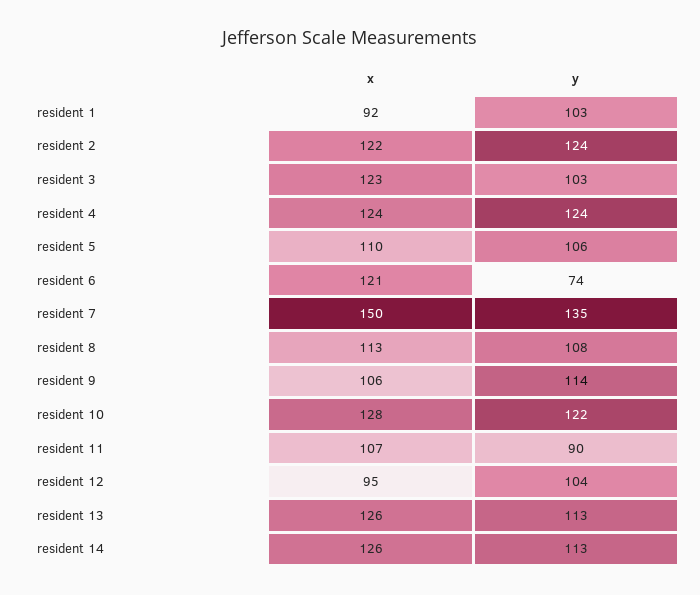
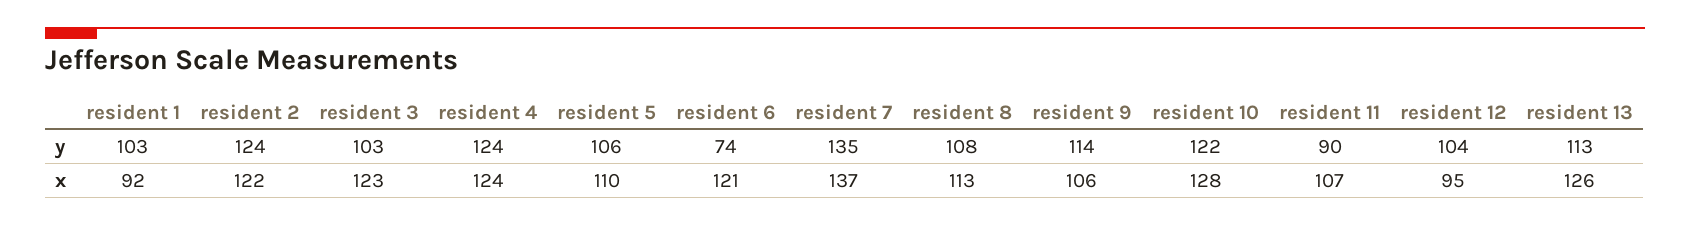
x, resident 7: 150 -> 137
x, resident 14: 126 -> none
y, resident 14: 113 -> none

